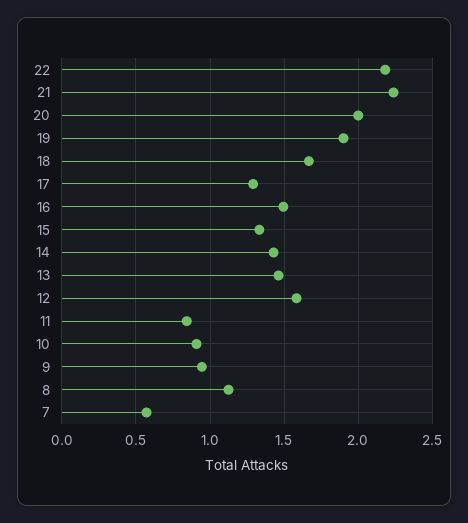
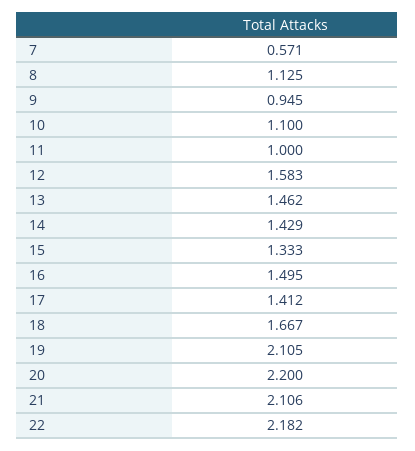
21: 2.25 -> 2.106
20: 2 -> 2.2
19: 1.9 -> 2.105
17: 1.3 -> 1.412
11: 0.85 -> 1
10: 0.9 -> 1.1

